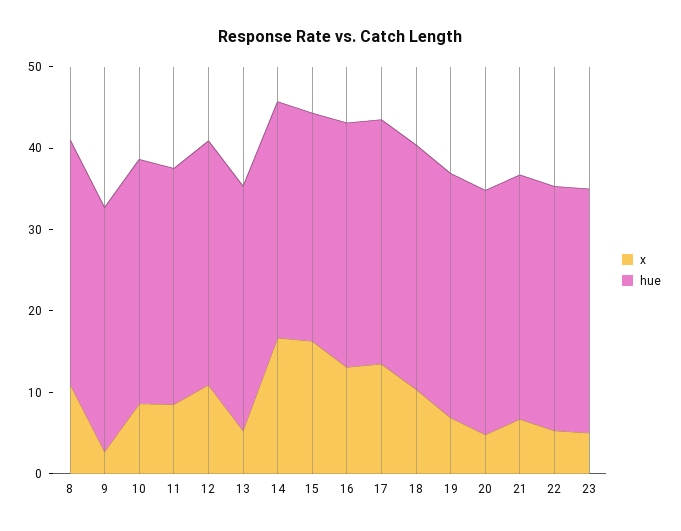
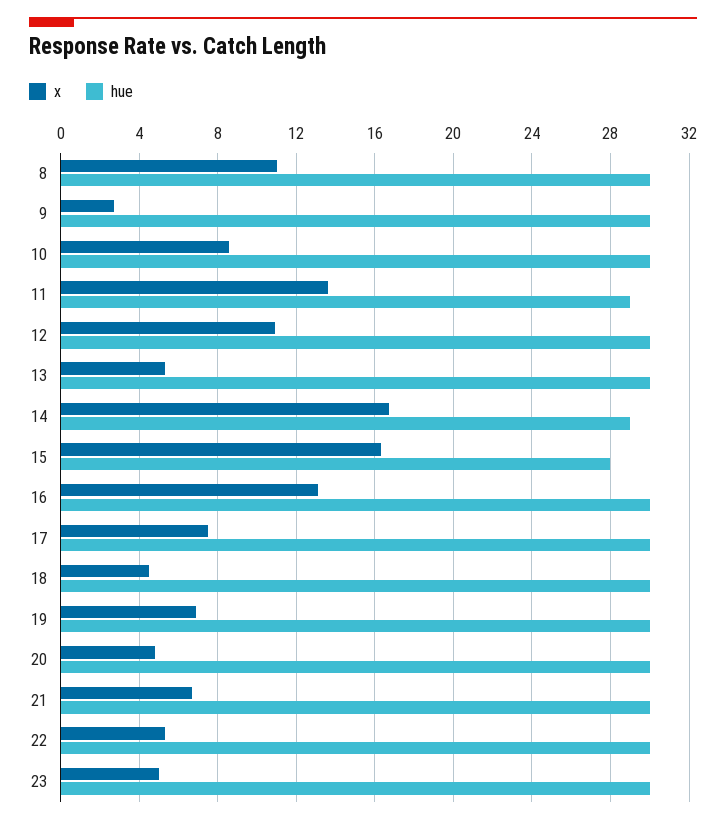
x, 11: 8 -> 13.5
x, 17: 14 -> 7.5
x, 18: 10 -> 4.5

